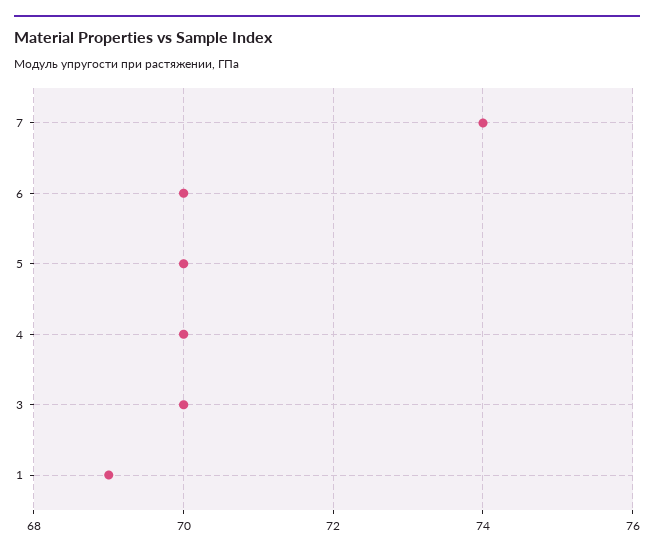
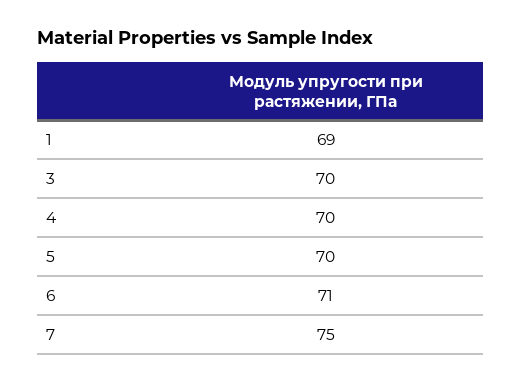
7: 74 -> 75
6: 70 -> 71

